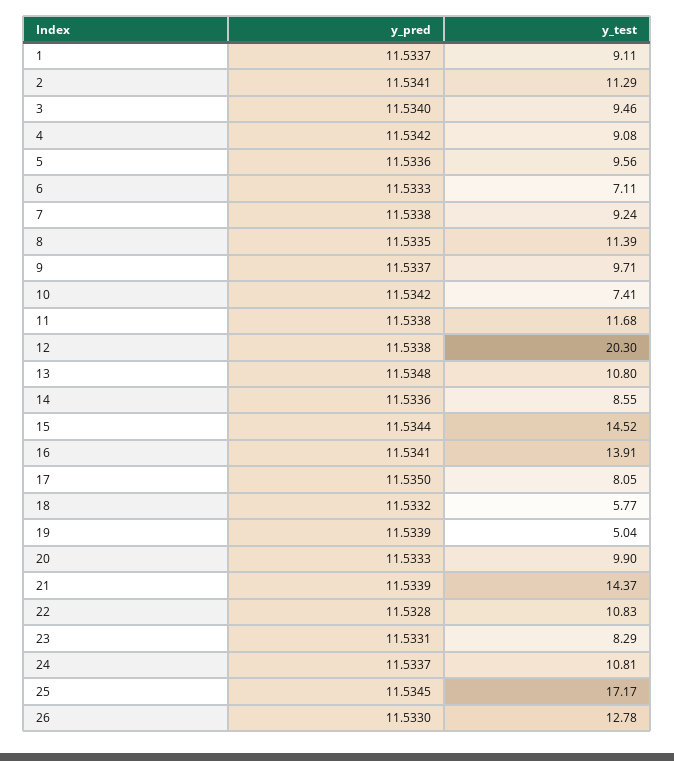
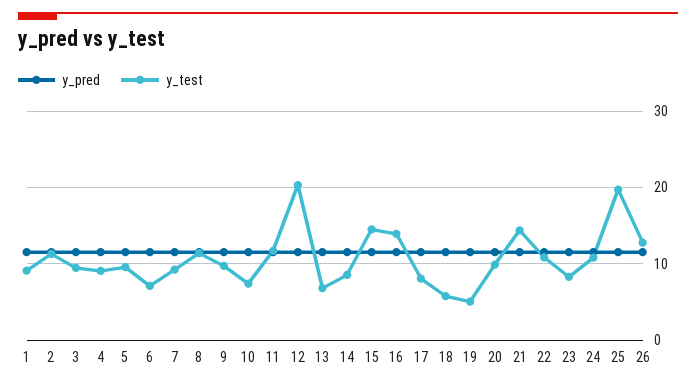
y_test, 13: 10.8 -> 7
y_test, 25: 17.17 -> 20

